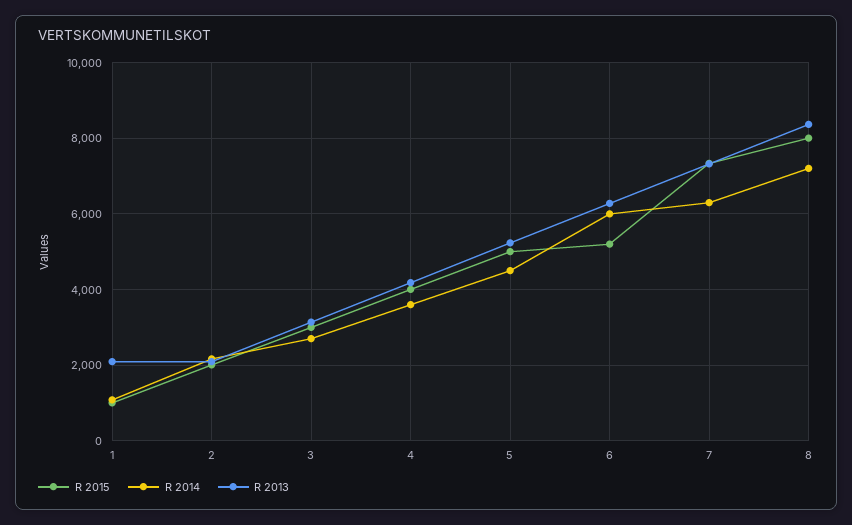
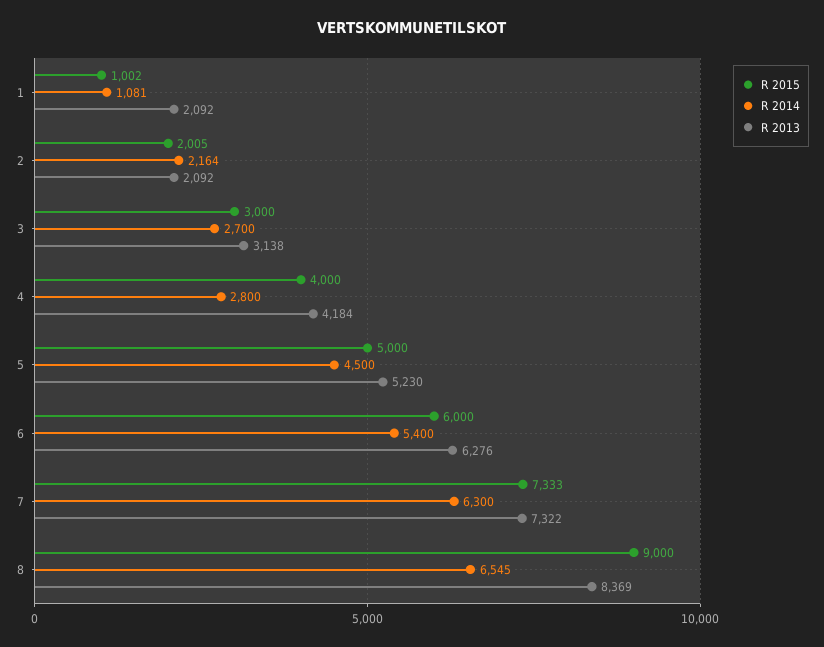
R 2014, 4: 3600 -> 2800
R 2015, 6: 5200 -> 6000
R 2014, 6: 6000 -> 5400
R 2015, 8: 8000 -> 9000
R 2014, 8: 7200 -> 6545

